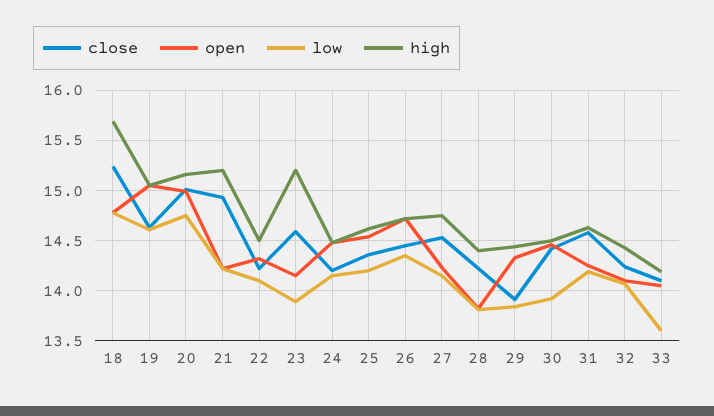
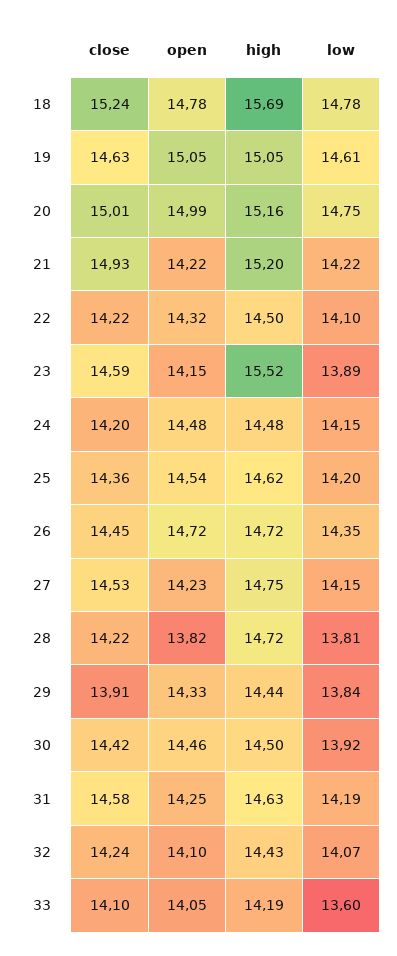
high, 23: 15.2 -> 15.52
high, 28: 14.4 -> 14.72

